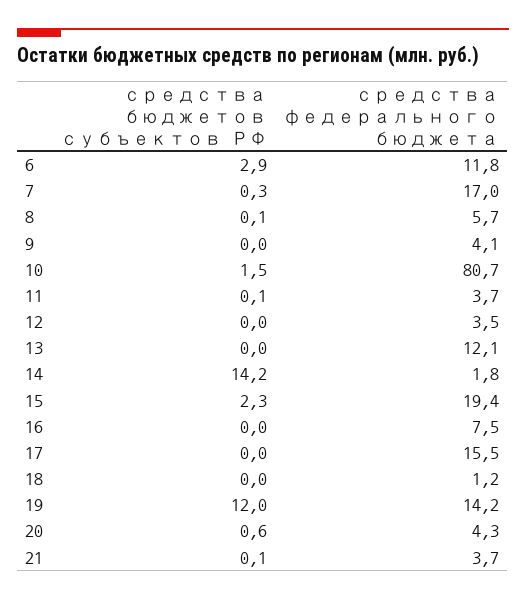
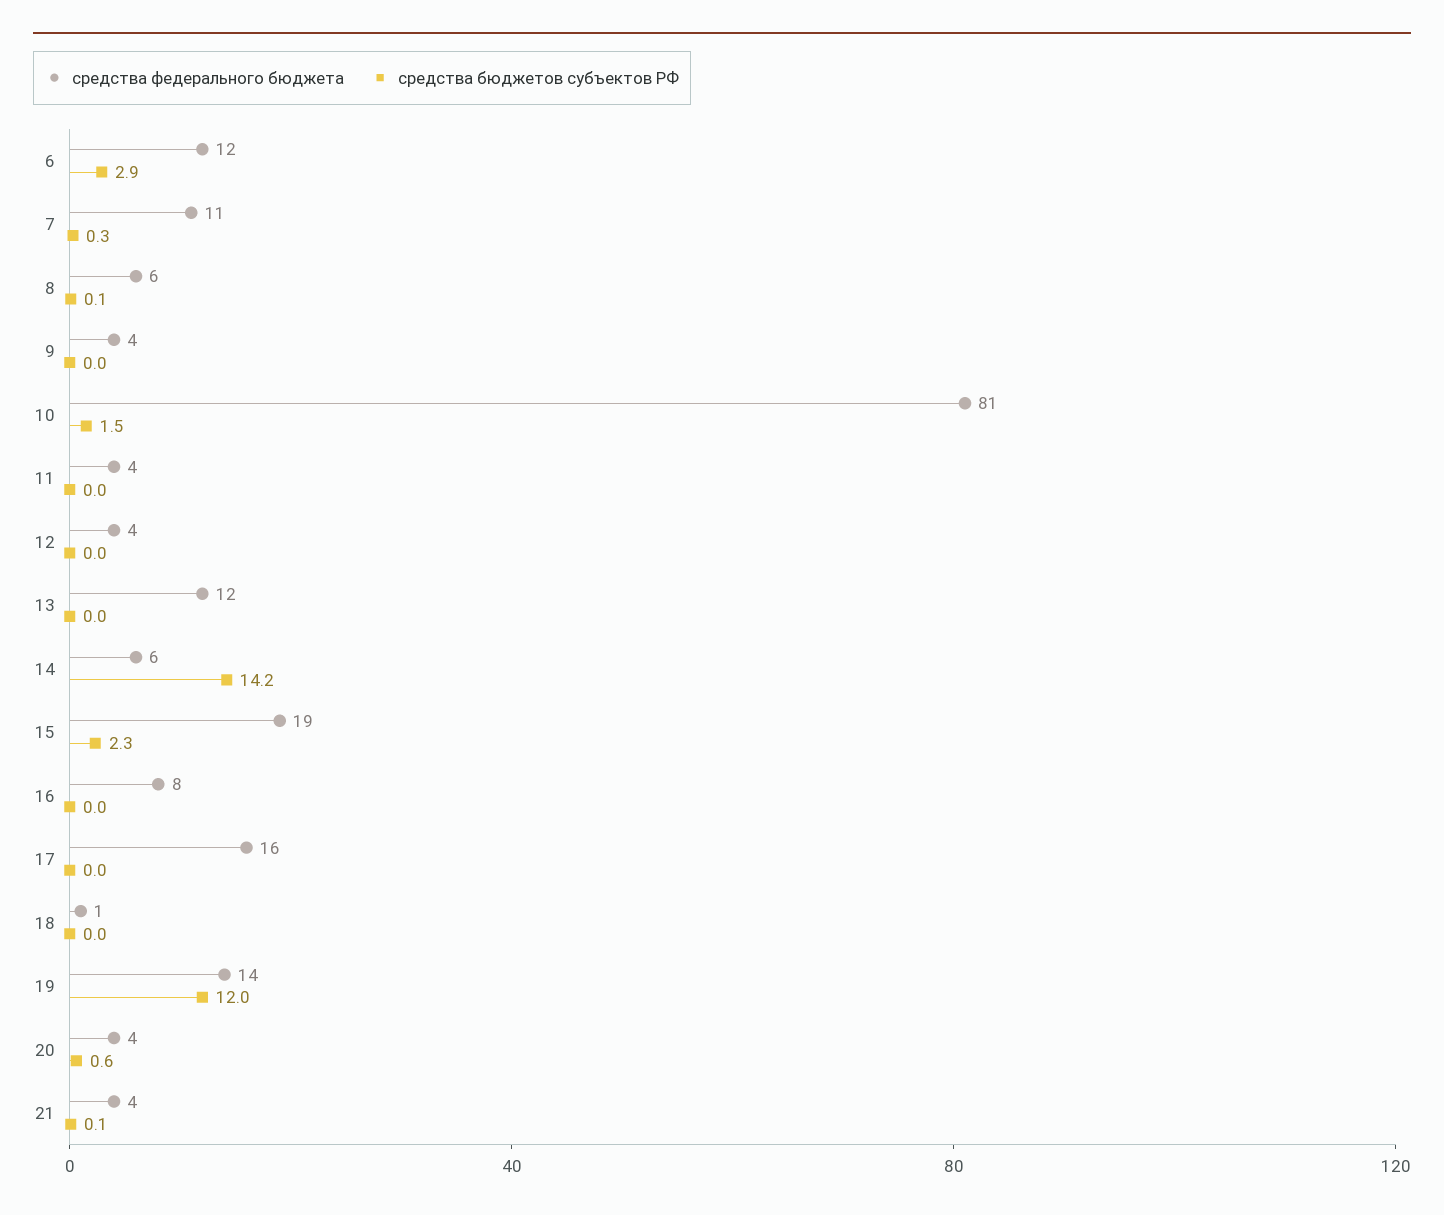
средства федерального бюджета, 7: 17 -> 11
средства бюджетов субъектов РФ, 11: 0.1 -> 0
средства федерального бюджета, 14: 1.8 -> 6

